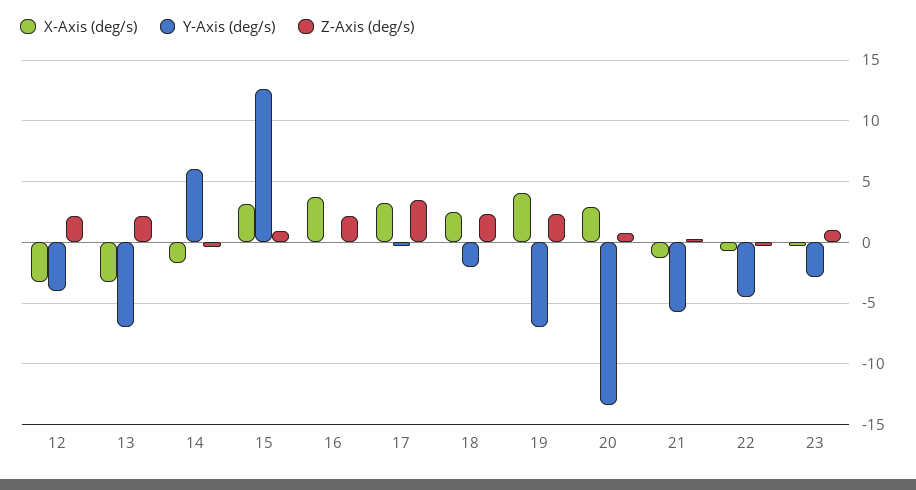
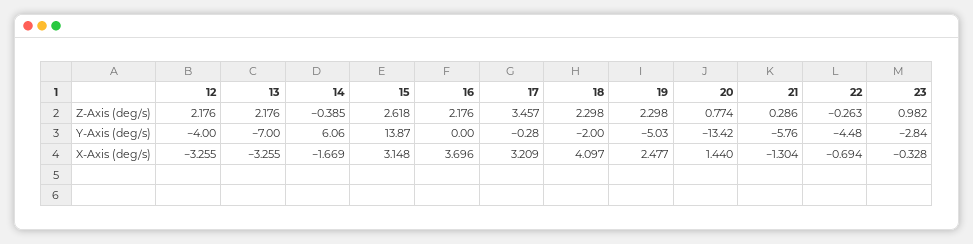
Y-Axis (deg/s), 15: 12.5 -> 13.87
Z-Axis (deg/s), 15: 1 -> 2.618
X-Axis (deg/s), 18: 2.5 -> 4.097
X-Axis (deg/s), 19: 4 -> 2.477
Y-Axis (deg/s), 19: -7 -> -5.03
X-Axis (deg/s), 20: 3 -> 1.44

